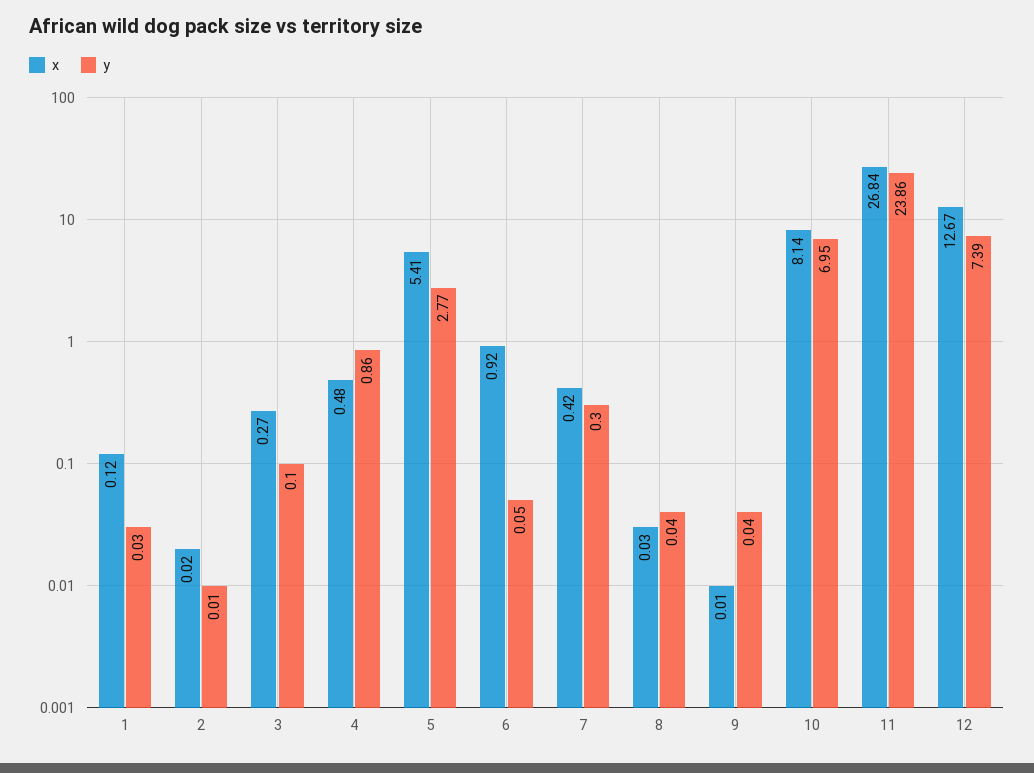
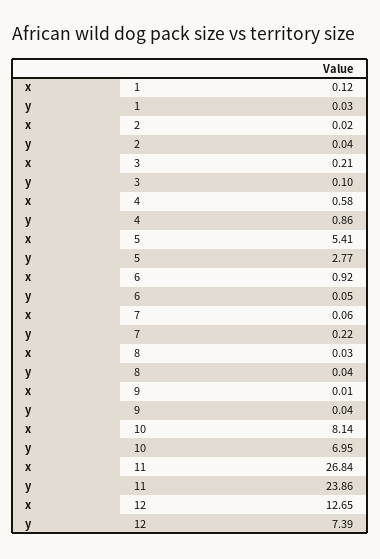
y, 2: 0.01 -> 0.04
x, 3: 0.27 -> 0.21
x, 4: 0.48 -> 0.58
x, 7: 0.42 -> 0.06
y, 7: 0.3 -> 0.22
x, 12: 12.67 -> 12.65

